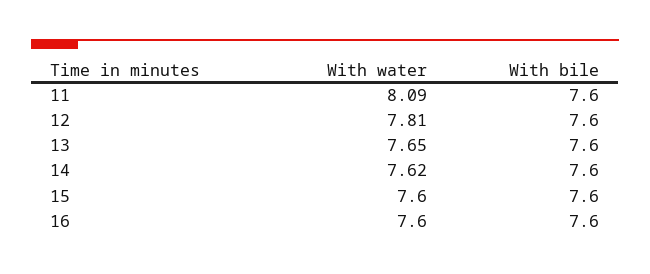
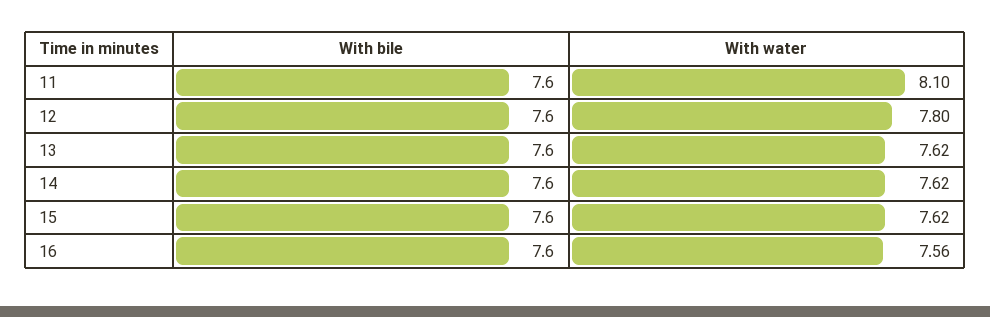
With water, 11: 8.09 -> 8.1
With water, 12: 7.81 -> 7.8
With water, 13: 7.65 -> 7.62
With water, 15: 7.6 -> 7.62
With water, 16: 7.6 -> 7.56

